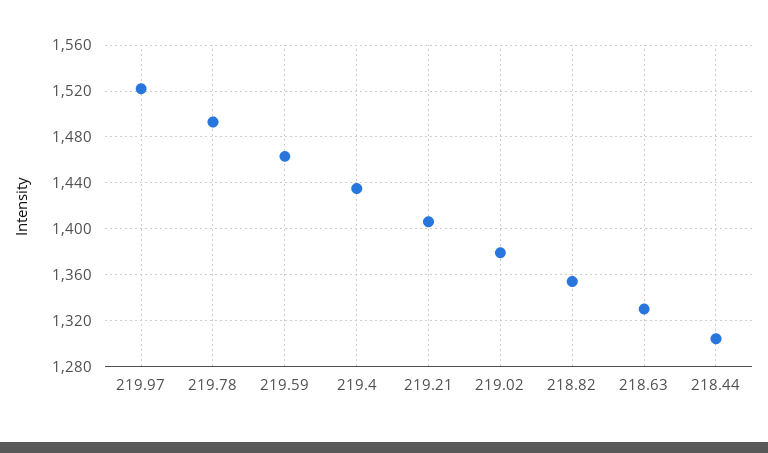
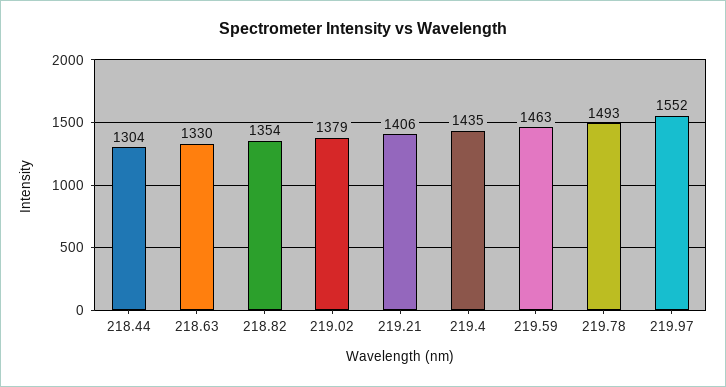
219.97: 1520 -> 1552

